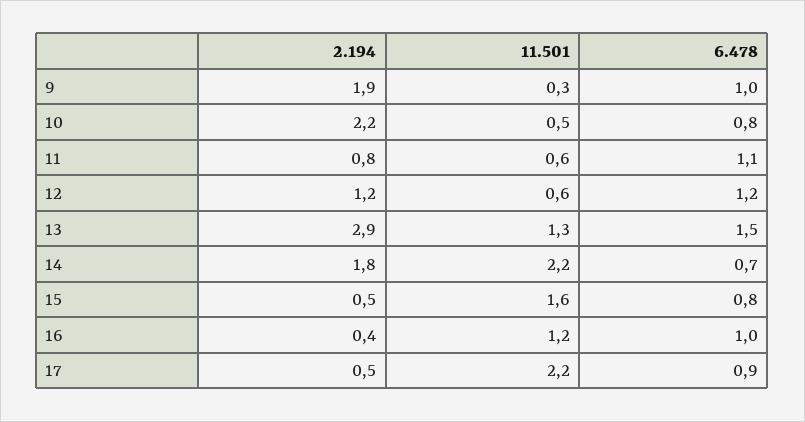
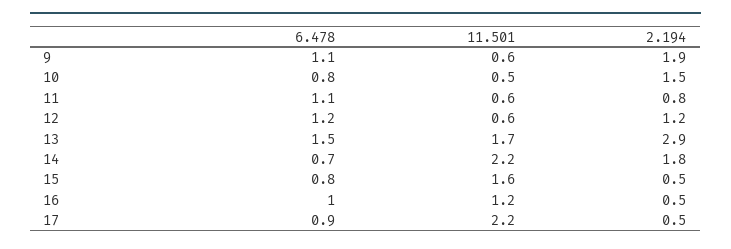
11.501, 9: 0.3 -> 0.6
6.478, 9: 1 -> 1.1
2.194, 10: 2.2 -> 1.5
11.501, 13: 1.3 -> 1.7
2.194, 16: 0.4 -> 0.5

